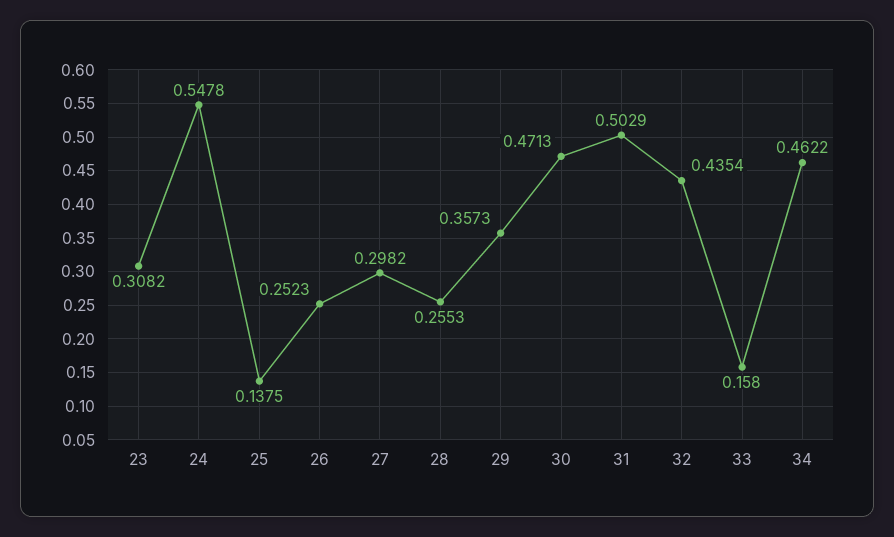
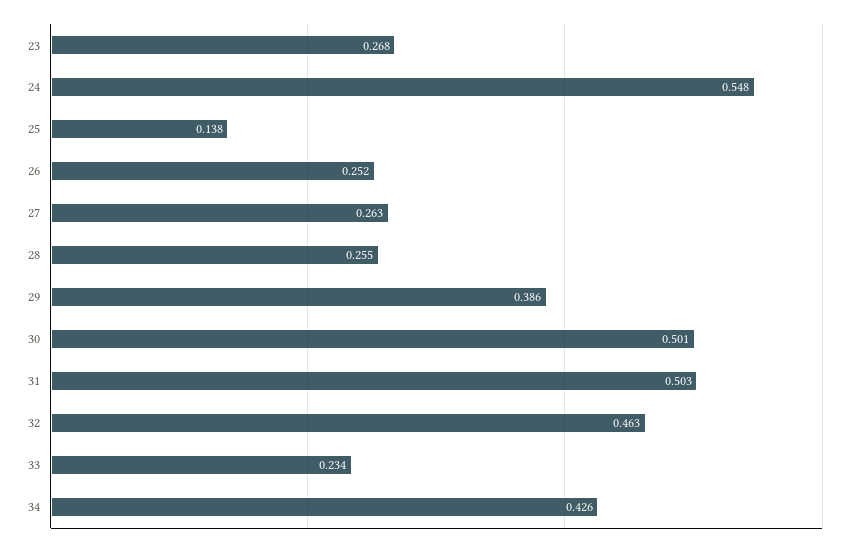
23: 0.3082 -> 0.268
27: 0.2982 -> 0.263
29: 0.3573 -> 0.386
30: 0.4713 -> 0.501
32: 0.4354 -> 0.463
33: 0.158 -> 0.234
34: 0.4622 -> 0.426

